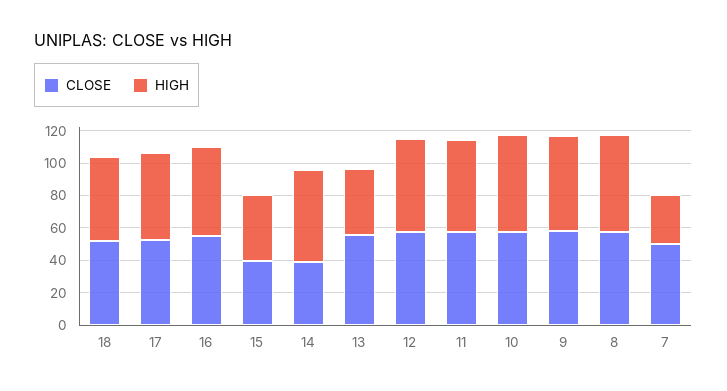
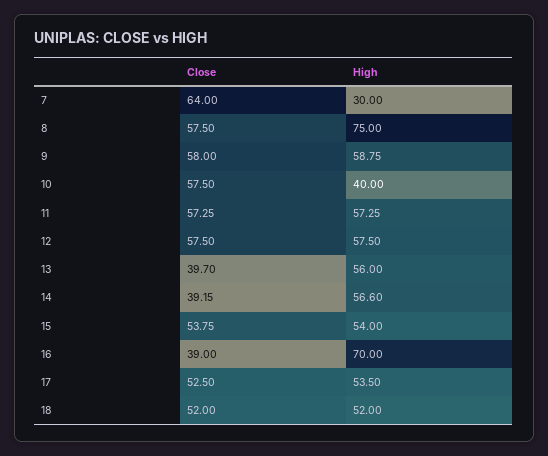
CLOSE, 16: 55 -> 39
HIGH, 16: 55 -> 70
CLOSE, 15: 40 -> 53.75
HIGH, 15: 40 -> 54
CLOSE, 13: 55 -> 39.7
HIGH, 13: 40 -> 56
HIGH, 10: 60 -> 40
HIGH, 8: 60 -> 75
CLOSE, 7: 50 -> 64

